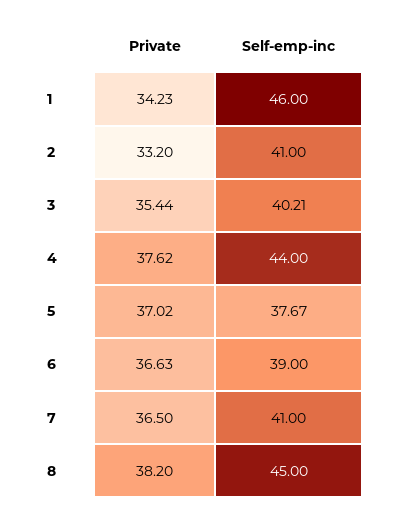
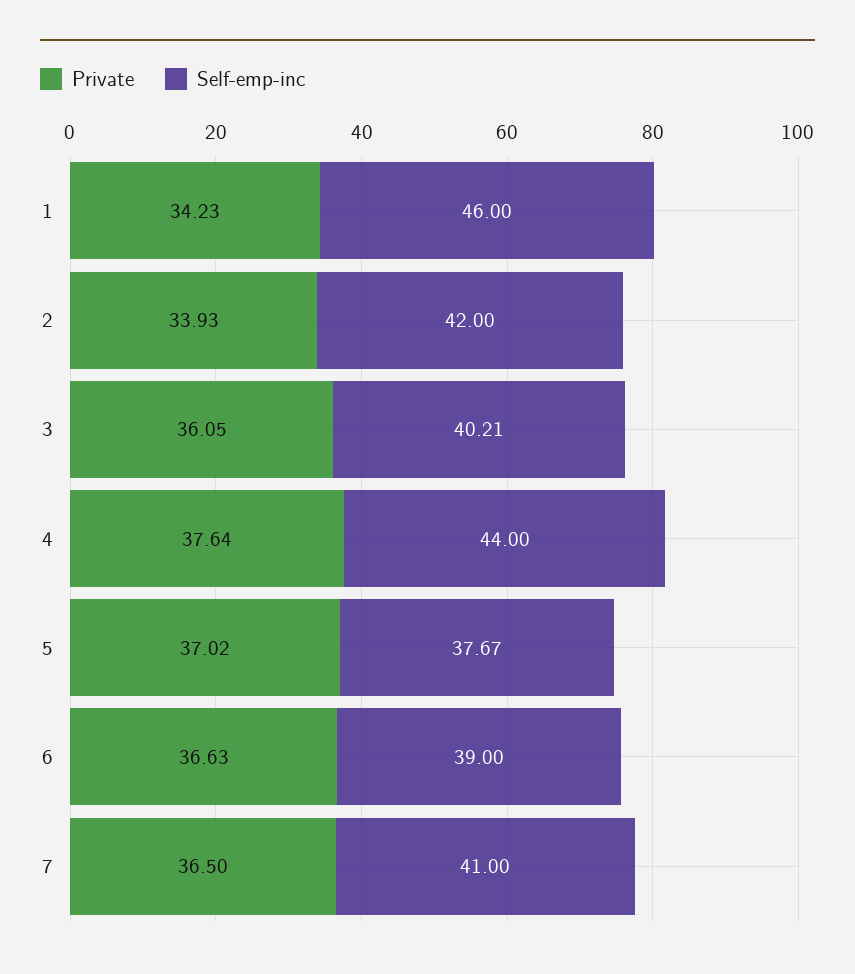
Private, 2: 33.2 -> 33.93
Self-emp-inc, 2: 41 -> 42
Private, 3: 35.44 -> 36.05
Private, 4: 37.62 -> 37.64
Private, 8: 38.2 -> none
Self-emp-inc, 8: 45 -> none

